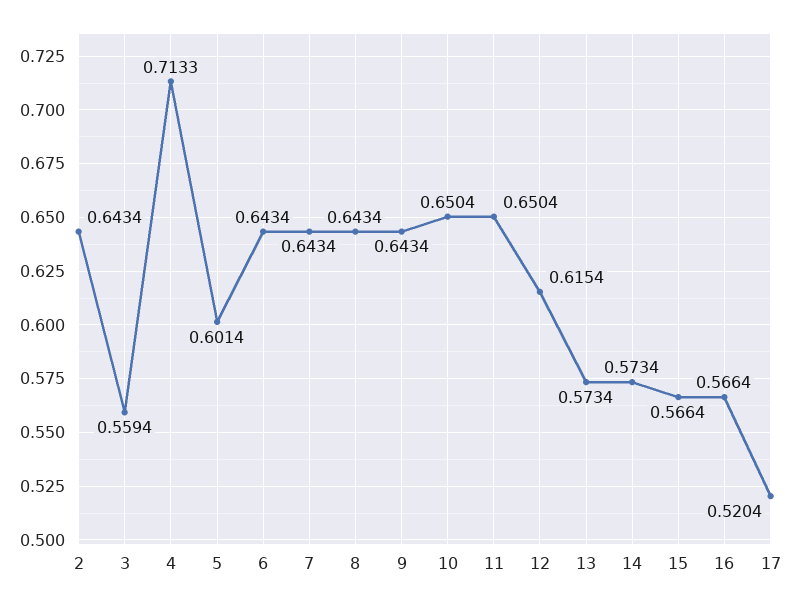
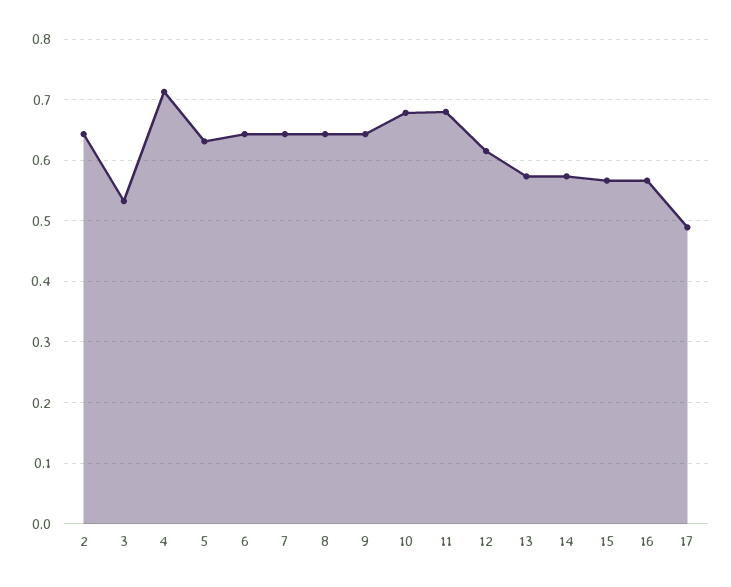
3: 0.5594 -> 0.53
5: 0.6014 -> 0.63
10: 0.6504 -> 0.68
11: 0.6504 -> 0.68
17: 0.5204 -> 0.49

